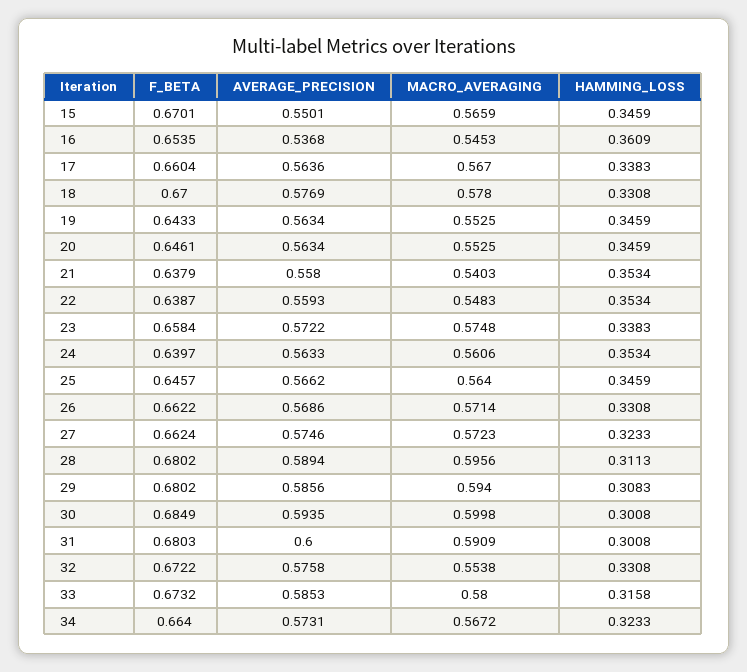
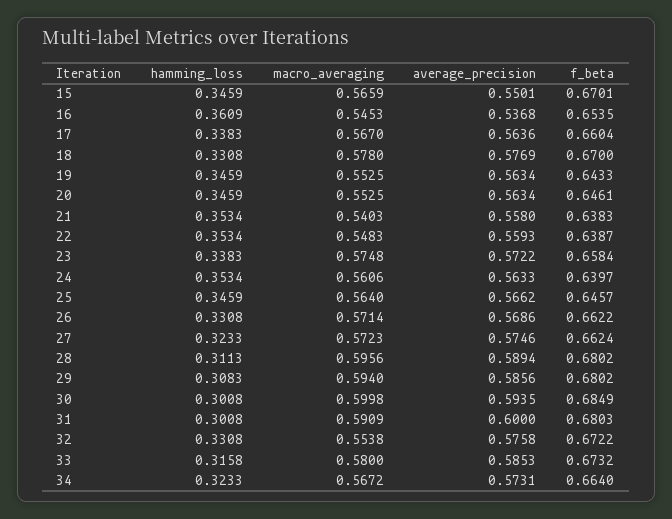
F_BETA, 21: 0.6379 -> 0.6383

